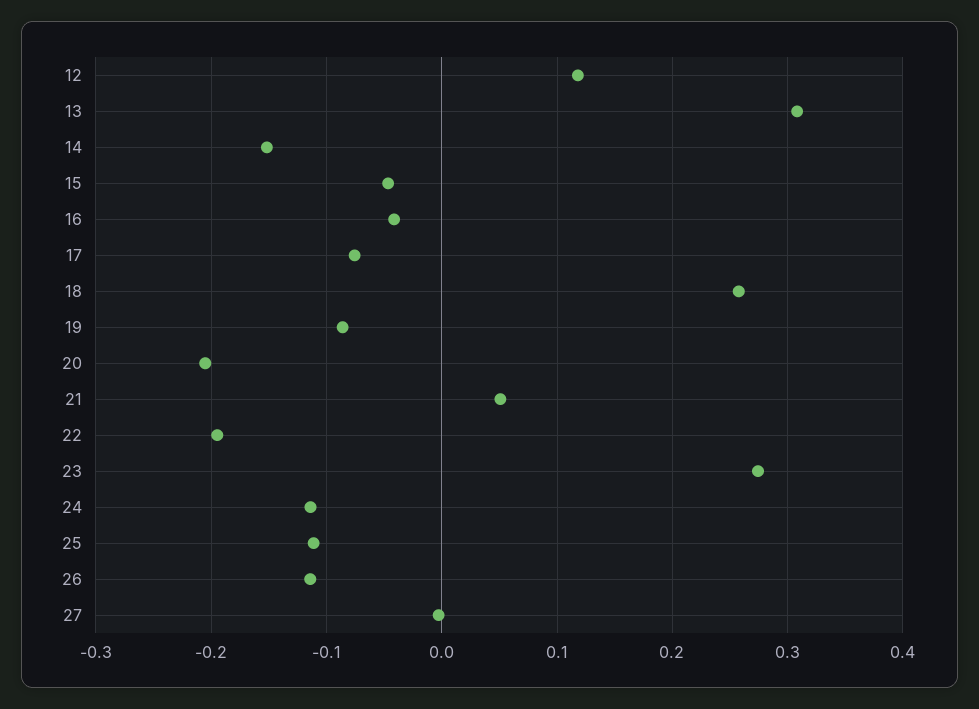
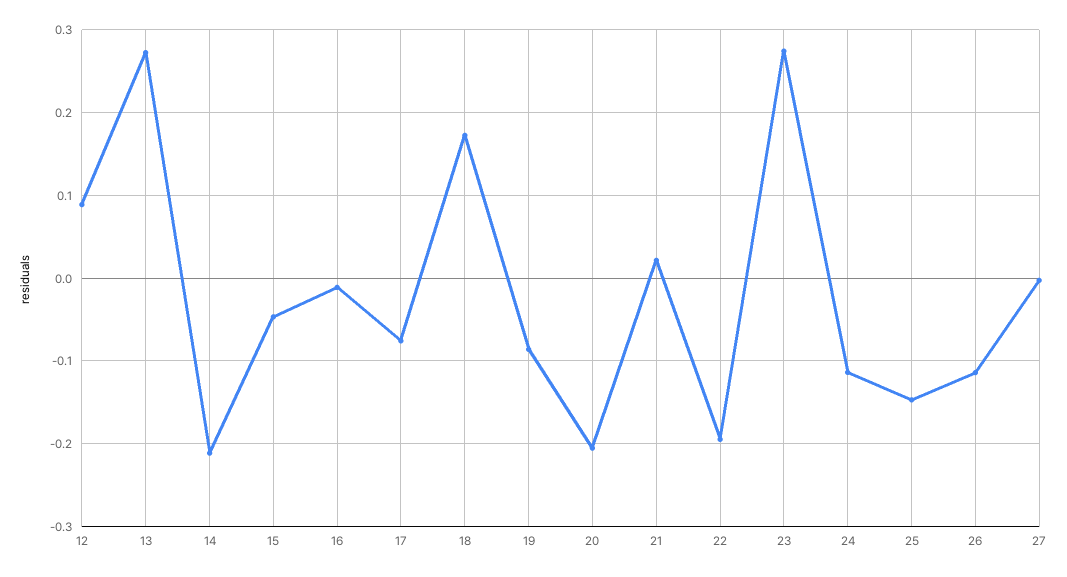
12: 0.12 -> 0.09
13: 0.31 -> 0.27
14: -0.15 -> -0.21
16: -0.04 -> -0.01
18: 0.26 -> 0.17
21: 0.05 -> 0.02
25: -0.11 -> -0.15

